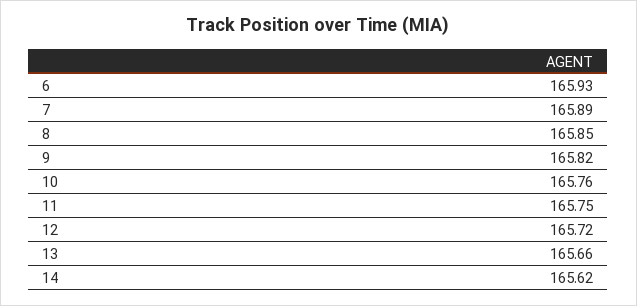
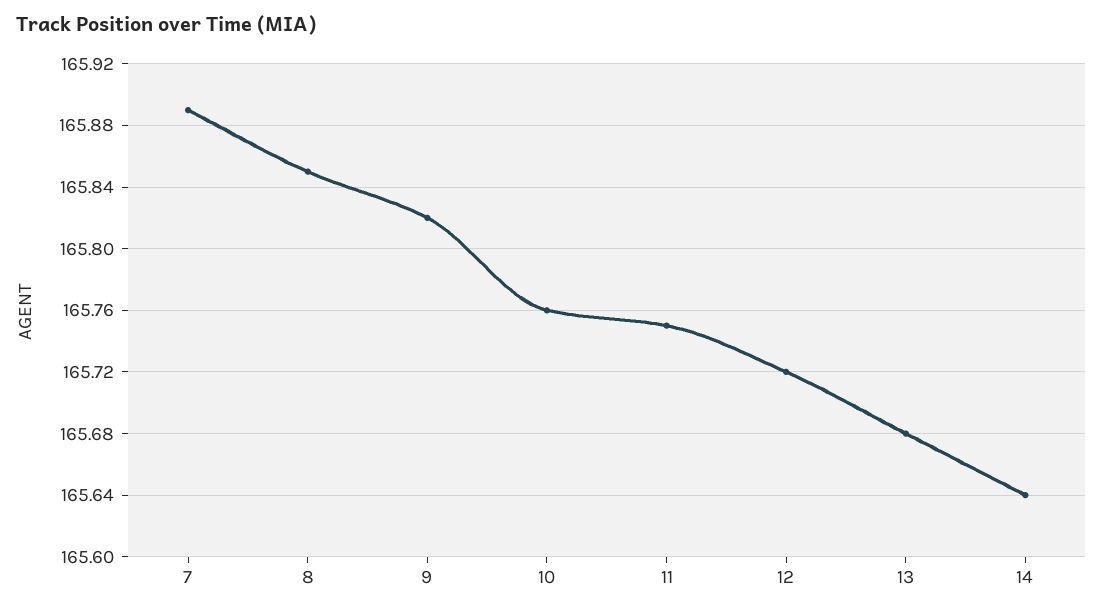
6: 165.93 -> none
13: 165.66 -> 165.68
14: 165.62 -> 165.64

